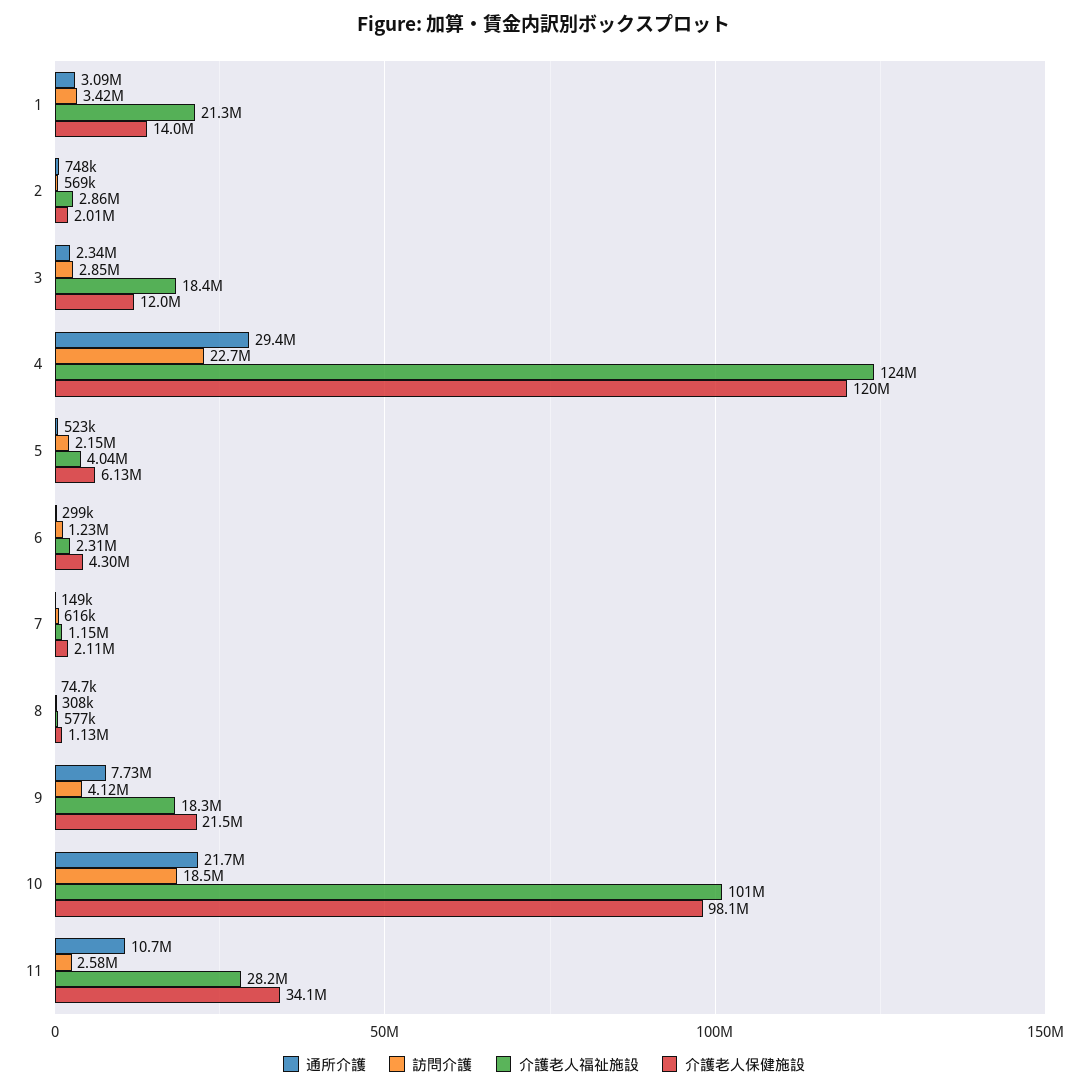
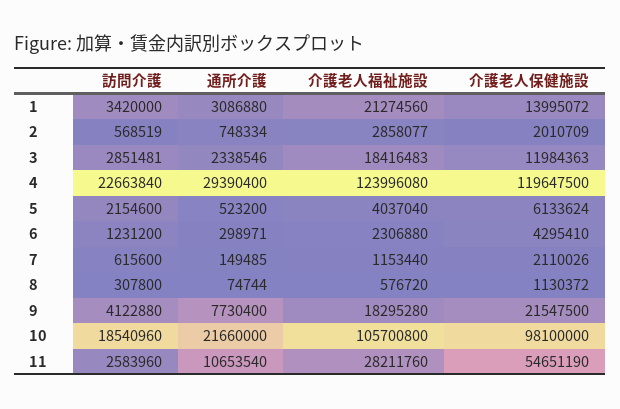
介護老人福祉施設, 10: 101000000 -> 105700800
介護老人保健施設, 11: 34100000 -> 54651190

